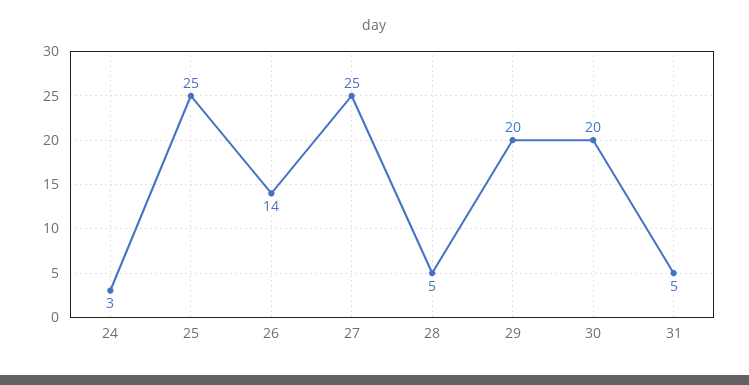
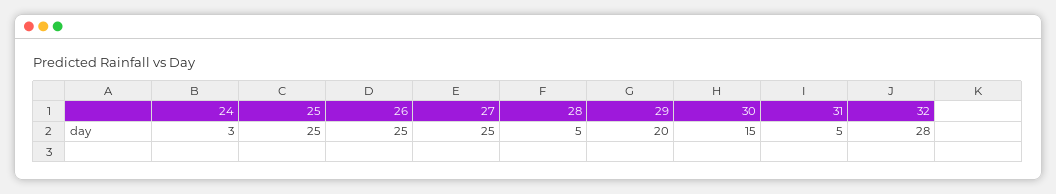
26: 14 -> 25
30: 20 -> 15
32: none -> 28

